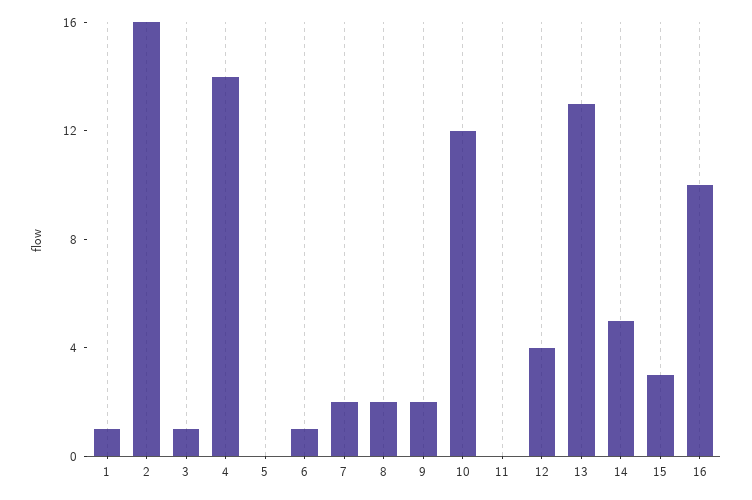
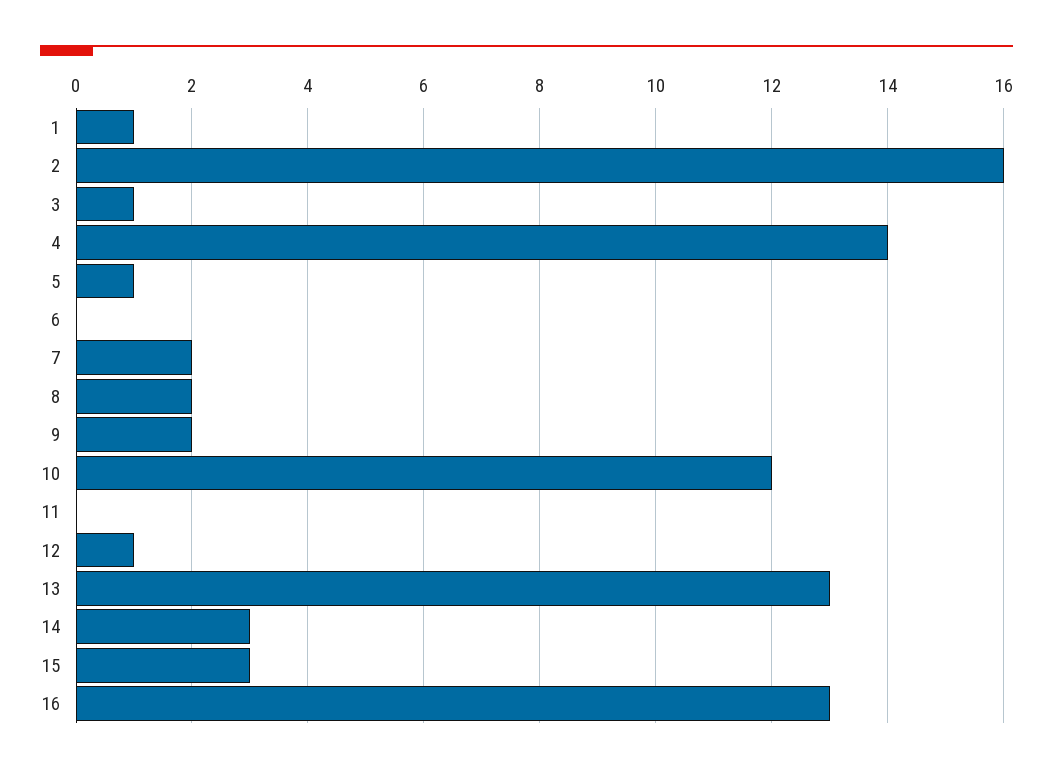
5: 0 -> 1
6: 1 -> 0
12: 4 -> 1
14: 5 -> 3
16: 10 -> 13

